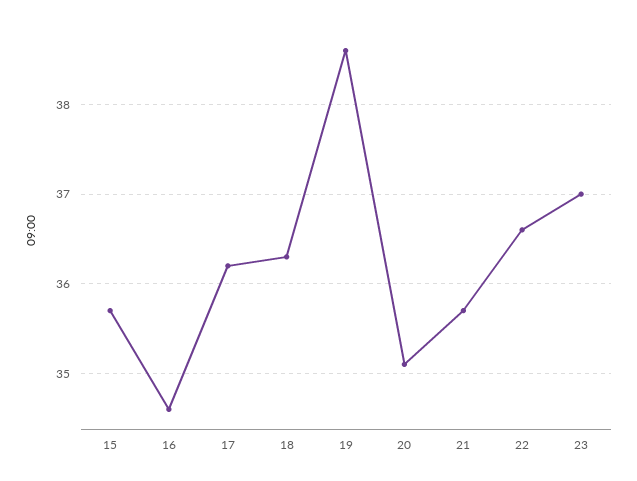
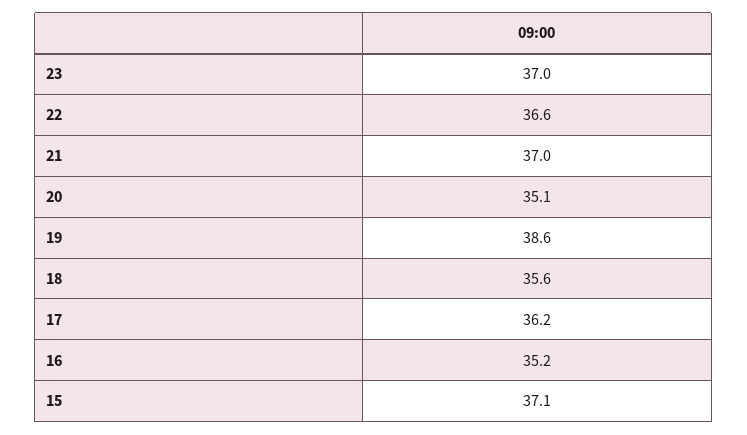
15: 35.7 -> 37.1
16: 34.6 -> 35.2
18: 36.3 -> 35.6
21: 35.7 -> 37

